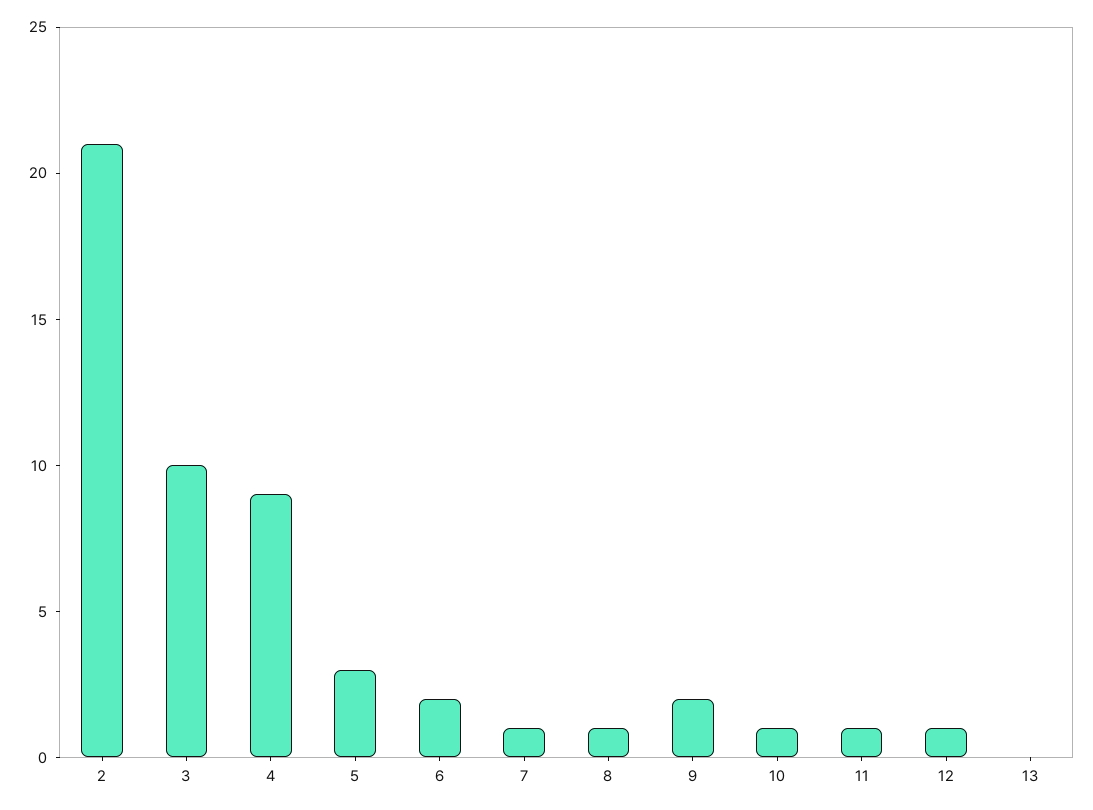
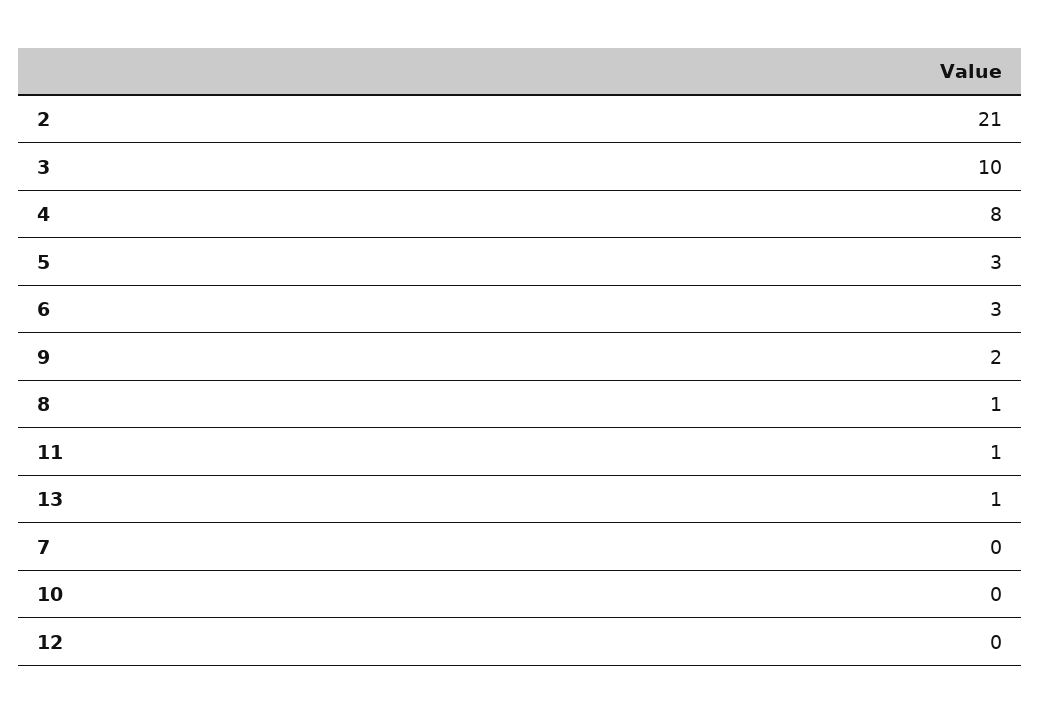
4: 9 -> 8
6: 2 -> 3
7: 1 -> 0
10: 1 -> 0
12: 1 -> 0
13: 0 -> 1

